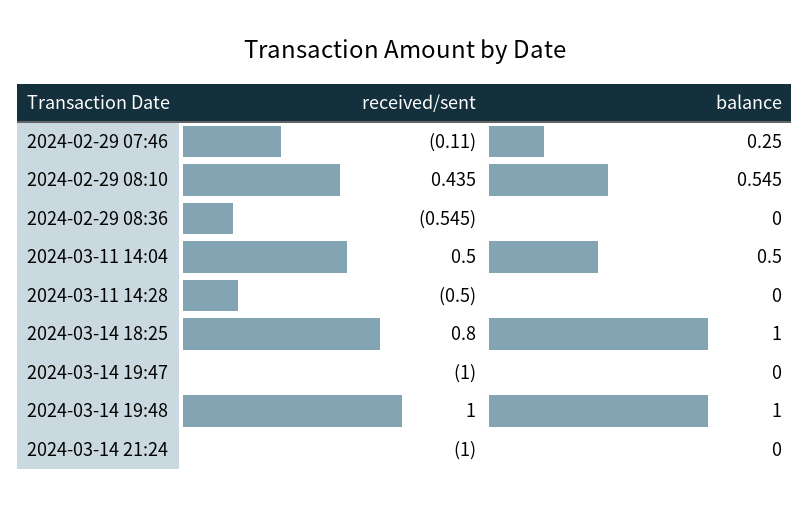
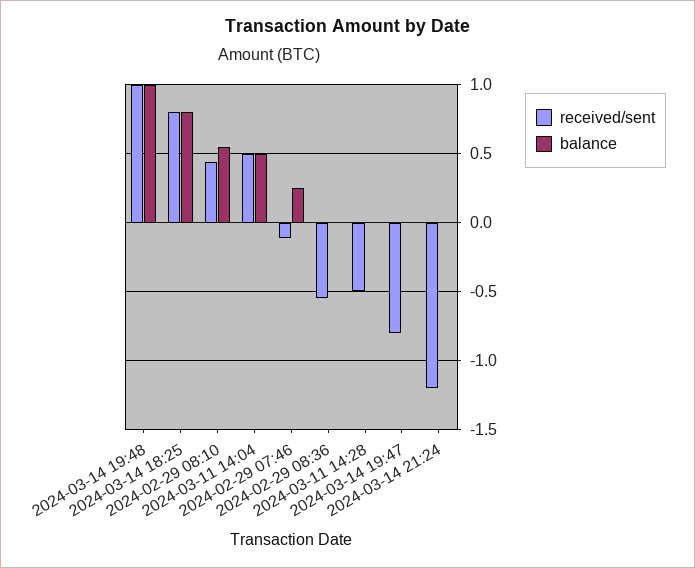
balance, 2024-03-14 18:25: 1 -> 0.8
received/sent, 2024-03-14 19:47: -1 -> -0.8
received/sent, 2024-03-14 21:24: -1 -> -1.2

